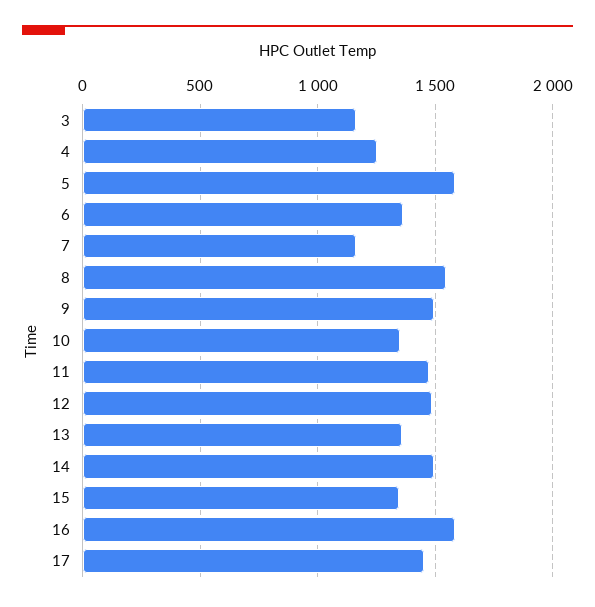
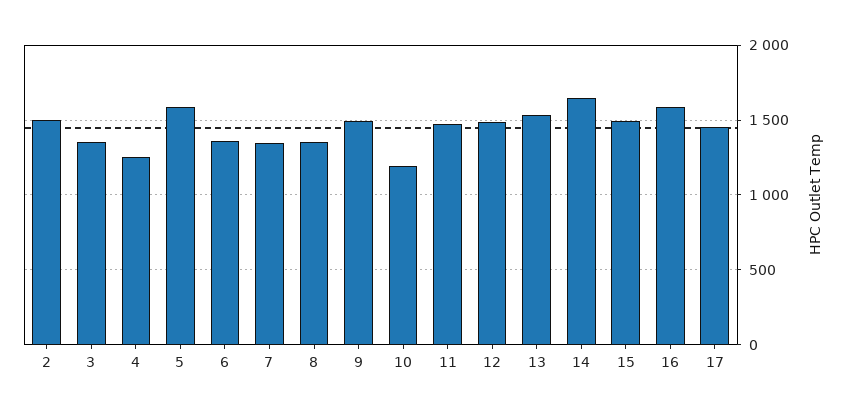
3: 1150 -> 1350
7: 1150 -> 1350
8: 1550 -> 1350
10: 1350 -> 1200
13: 1350 -> 1550
14: 1500 -> 1650
15: 1350 -> 1500
2: none -> 1500

